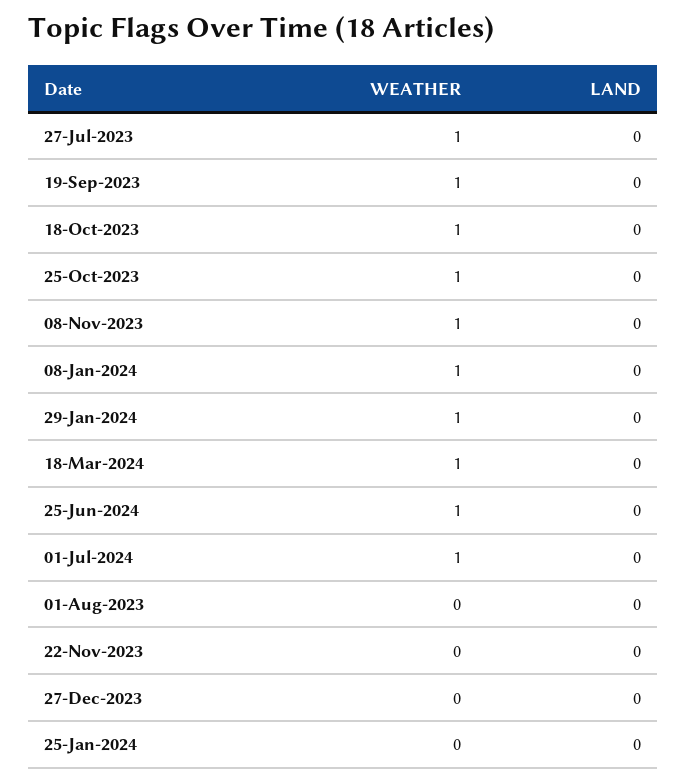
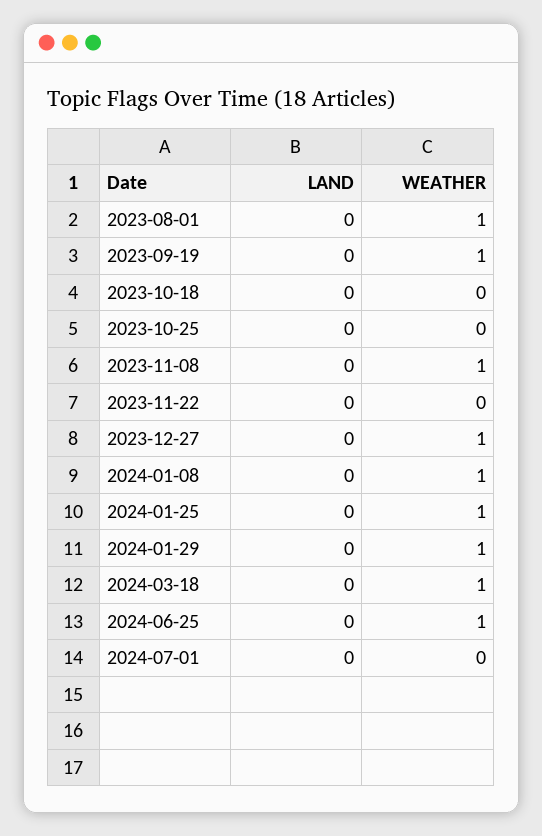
WEATHER, 27-Jul-2023: 1 -> none
LAND, 27-Jul-2023: 0 -> none
WEATHER, 18-Oct-2023: 1 -> 0
WEATHER, 25-Oct-2023: 1 -> 0
WEATHER, 01-Jul-2024: 1 -> 0
WEATHER, 01-Aug-2023: 0 -> 1
WEATHER, 27-Dec-2023: 0 -> 1
WEATHER, 25-Jan-2024: 0 -> 1

